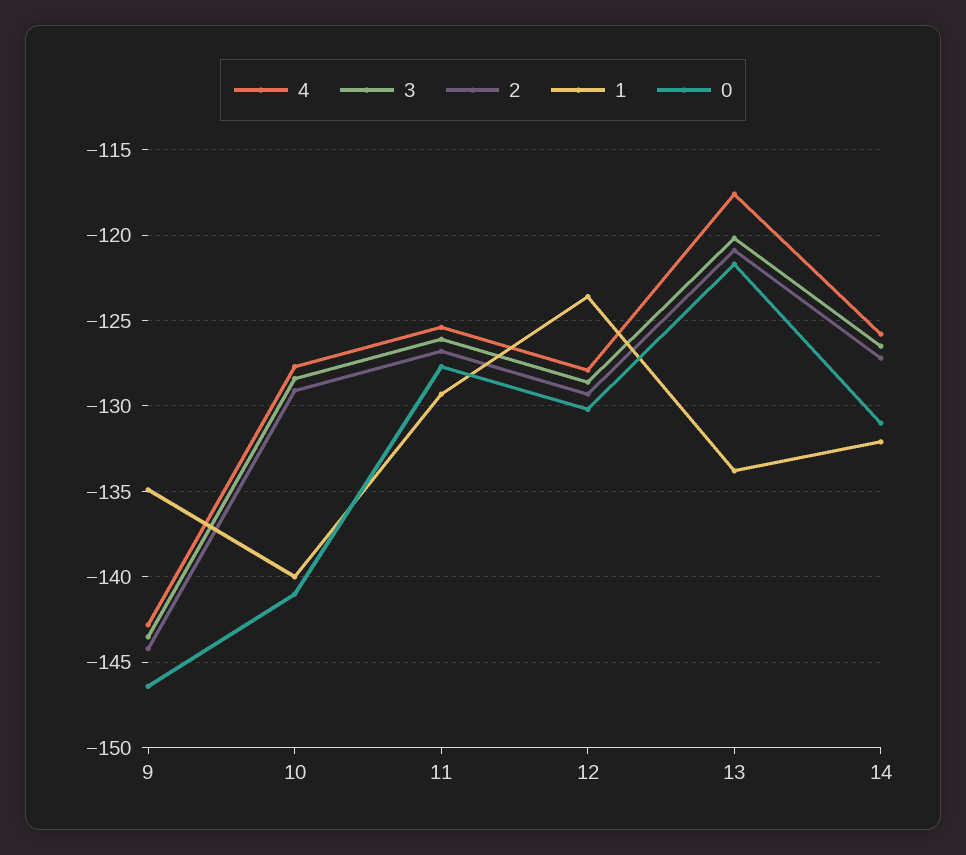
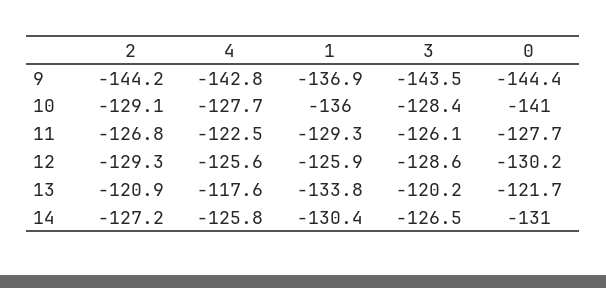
1, 9: -135 -> -136.9
0, 9: -146.5 -> -144.4
1, 10: -140 -> -136
4, 11: -125.5 -> -122.5
4, 12: -128 -> -125.6
1, 12: -123.5 -> -125.9
1, 14: -132 -> -130.4

